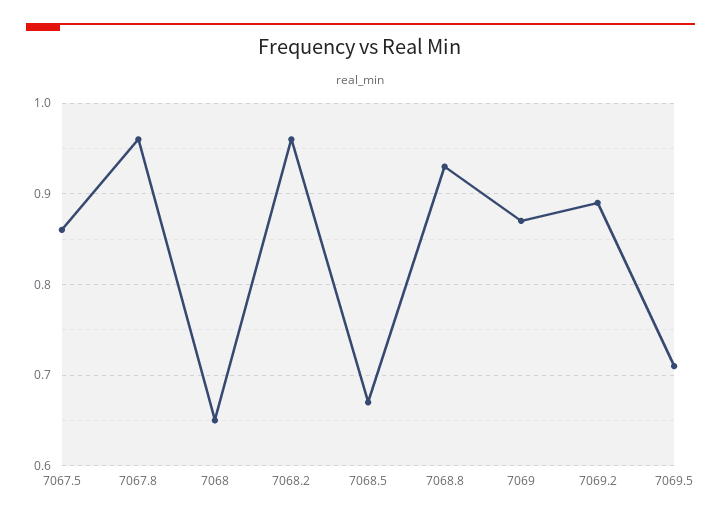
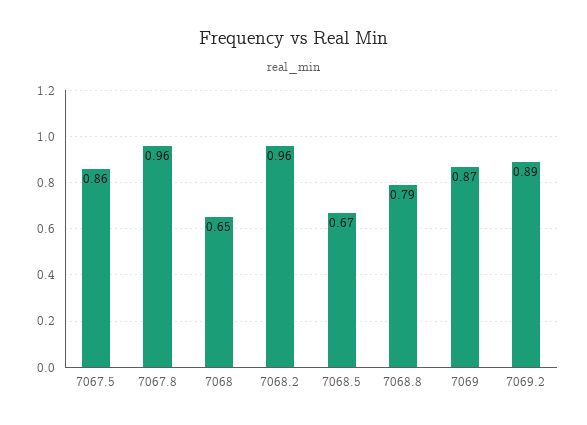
7068.8: 0.93 -> 0.79
7069.5: 0.71 -> none

